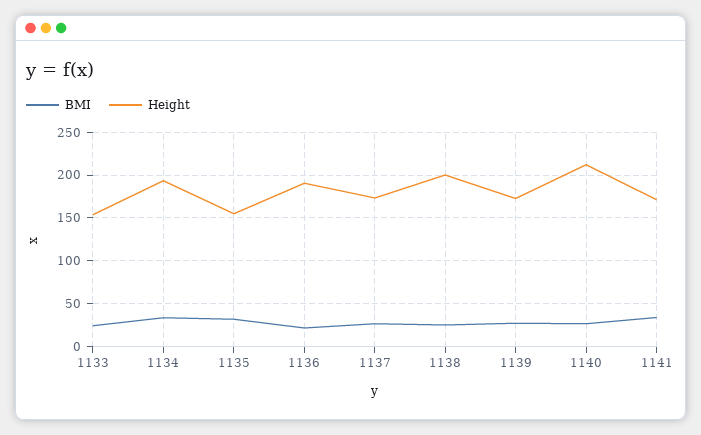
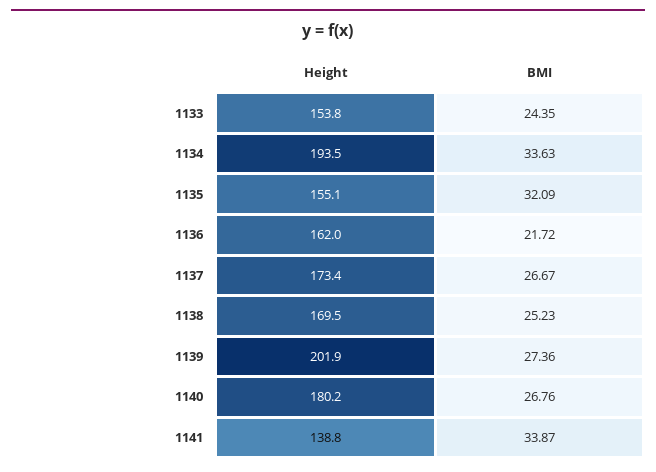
Height, 1136: 190 -> 162
Height, 1138: 200 -> 169.5
Height, 1139: 170 -> 201.9
Height, 1140: 210 -> 180.2
Height, 1141: 170 -> 138.8

